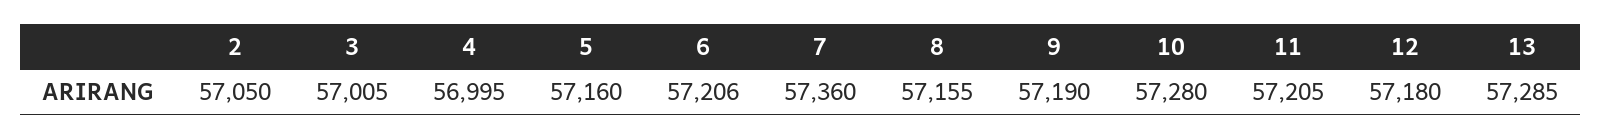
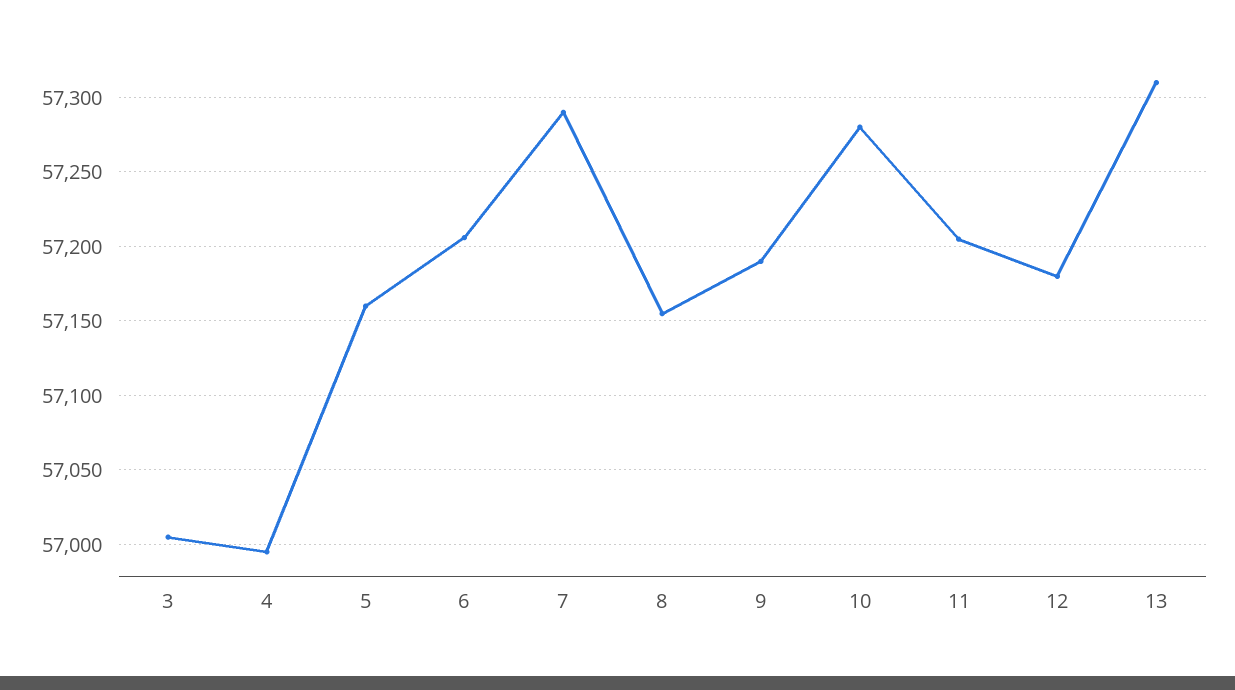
2: 57050 -> none
7: 57360 -> 57290
13: 57285 -> 57310

